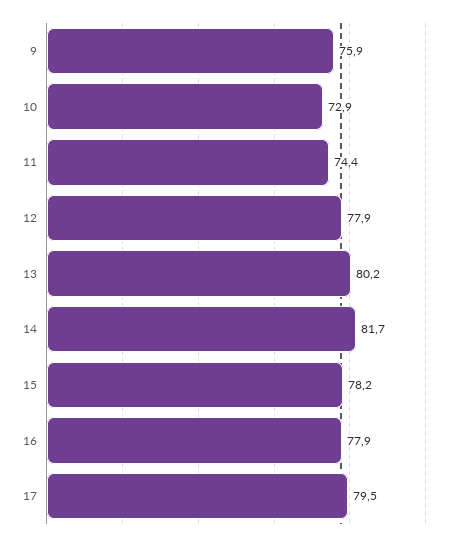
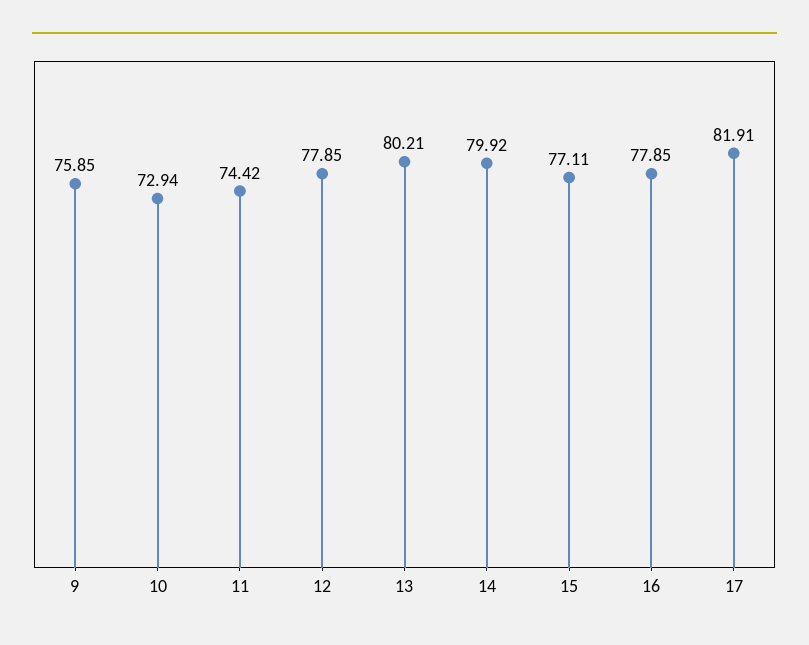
14: 81.7 -> 79.92
15: 78.2 -> 77.11
17: 79.5 -> 81.91

